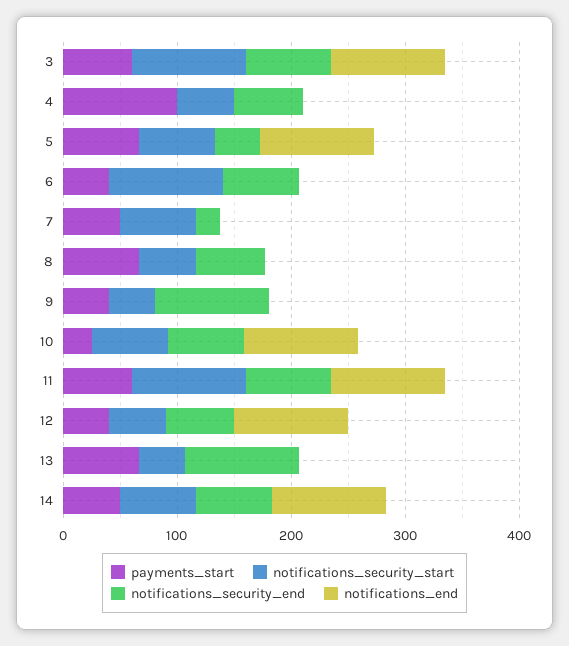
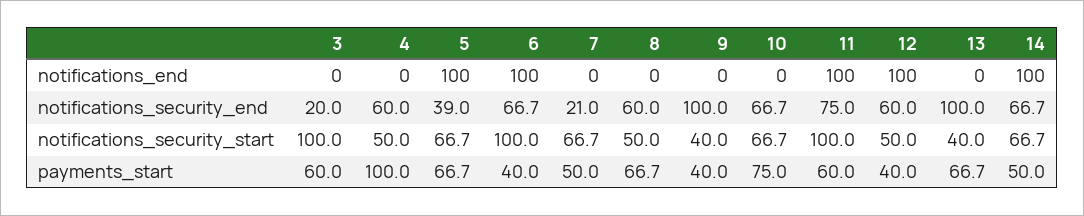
notifications_security_end, 3: 80 -> 20
notifications_end, 3: 100 -> 0
notifications_end, 6: 0 -> 100
payments_start, 10: 20 -> 75
notifications_end, 10: 100 -> 0

